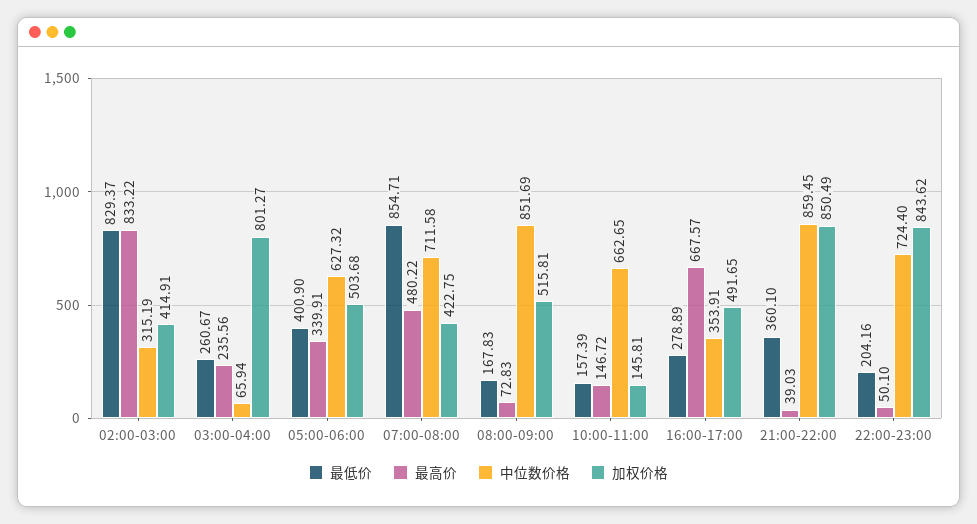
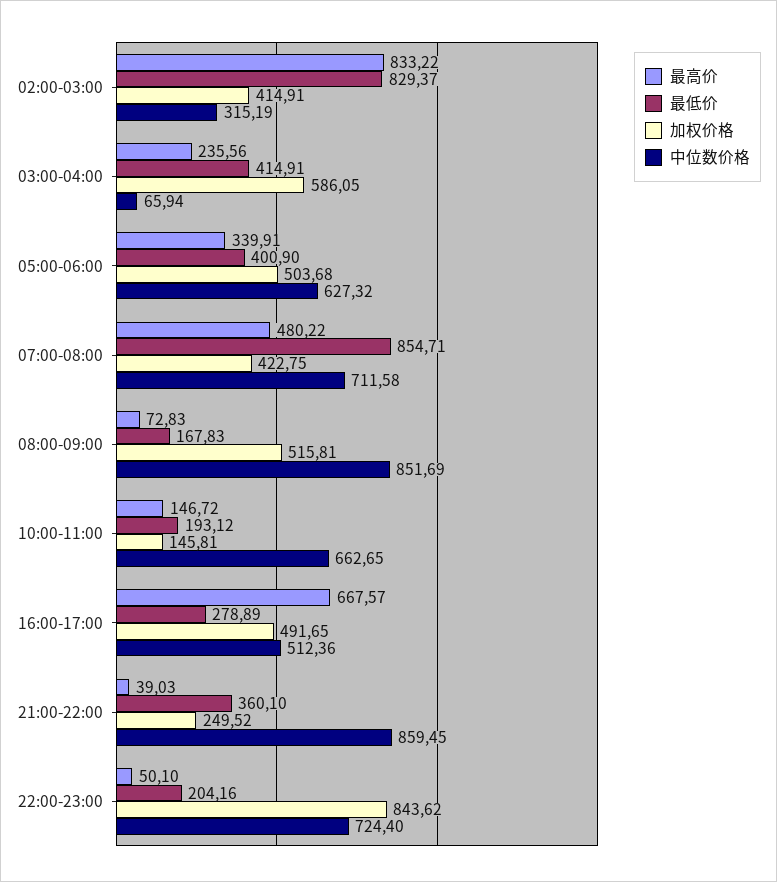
最低价, 03:00-04:00: 260.67 -> 414.91
加权价格, 03:00-04:00: 801.27 -> 586.05
最低价, 10:00-11:00: 157.39 -> 193.12
中位数价格, 16:00-17:00: 353.91 -> 512.36
加权价格, 21:00-22:00: 850.49 -> 249.52

